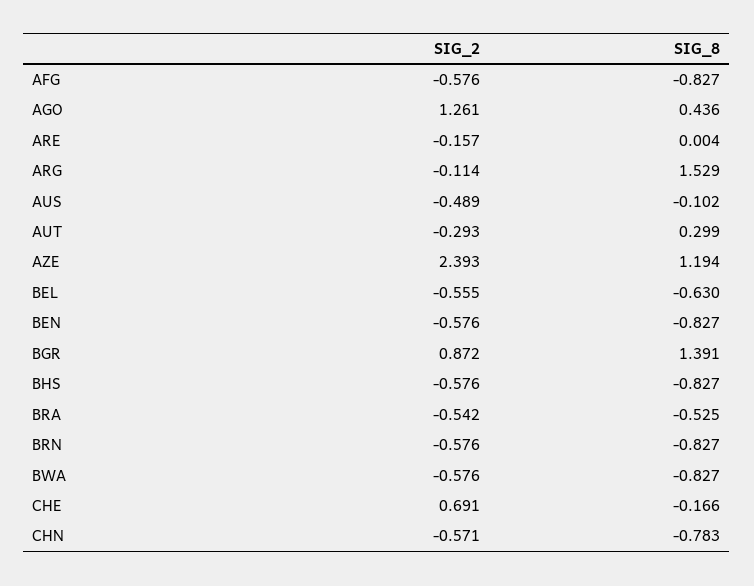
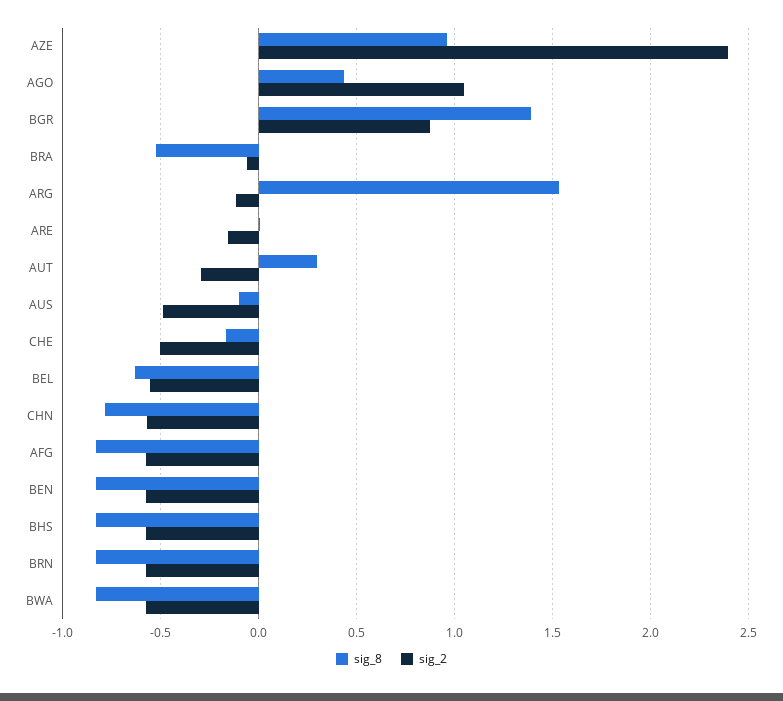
SIG_2, AGO: 1.261 -> 1.05
SIG_8, AZE: 1.194 -> 0.95
SIG_2, BRA: -0.542 -> -0.05
SIG_2, CHE: 0.691 -> -0.5

